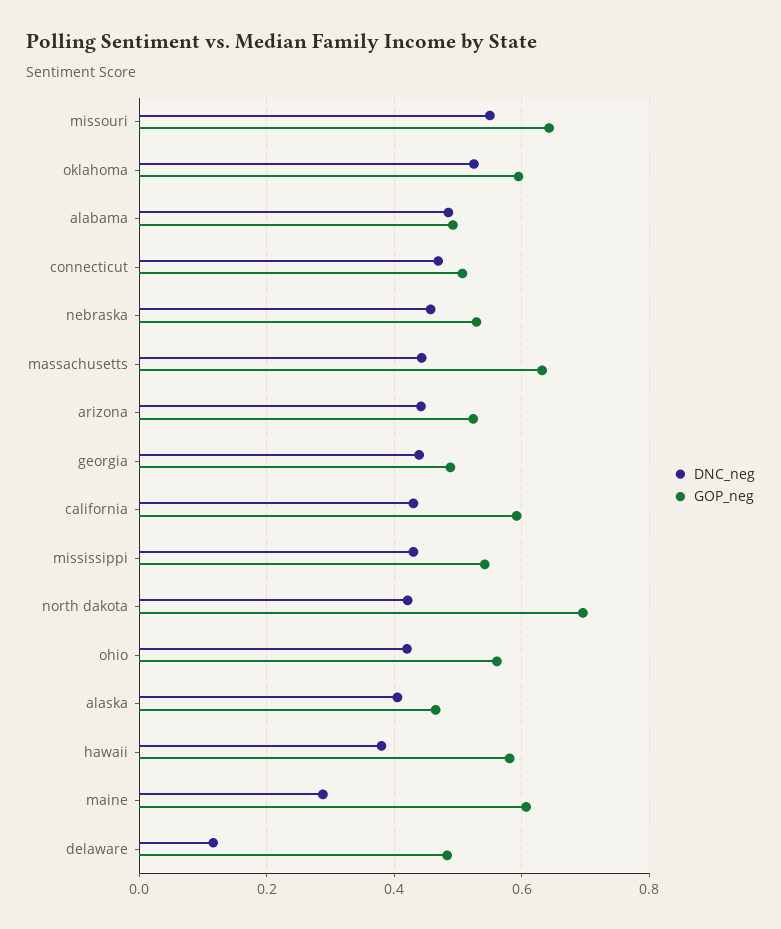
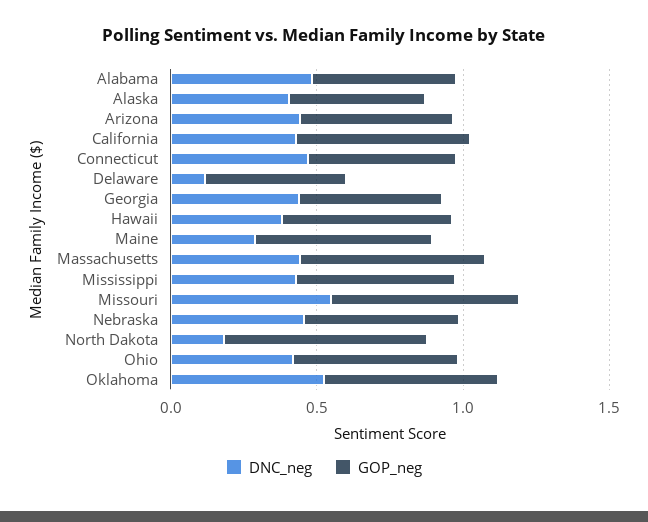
DNC_neg, north dakota: 0.42 -> 0.2

